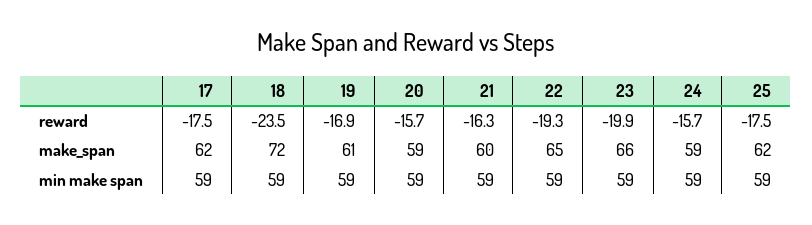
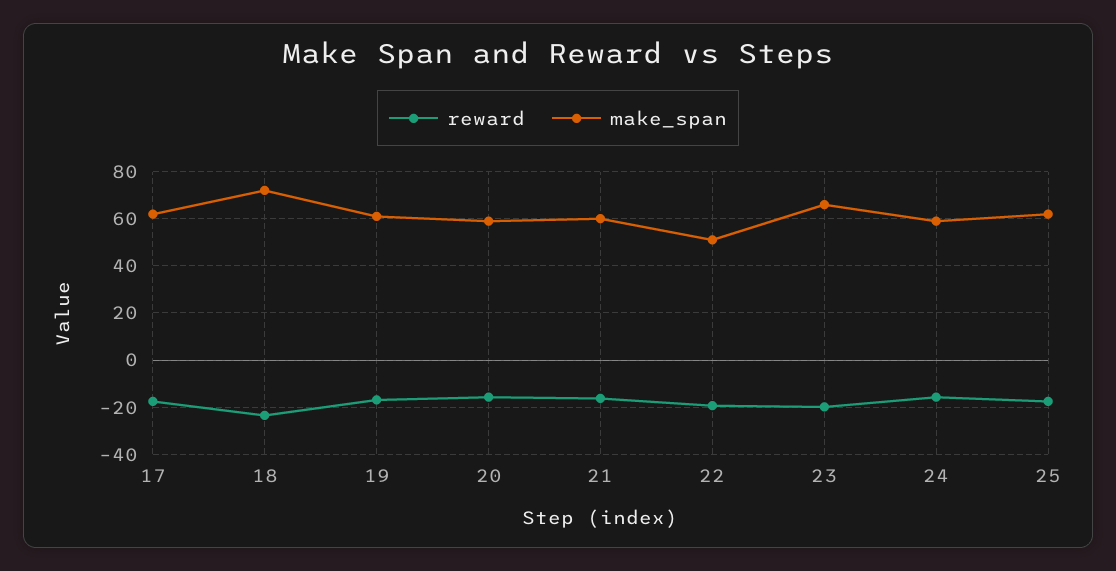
make_span, 22: 65 -> 50
min make span, 17: 59 -> none
min make span, 18: 59 -> none
min make span, 19: 59 -> none
min make span, 20: 59 -> none
min make span, 21: 59 -> none
min make span, 22: 59 -> none
min make span, 23: 59 -> none
min make span, 24: 59 -> none
min make span, 25: 59 -> none

